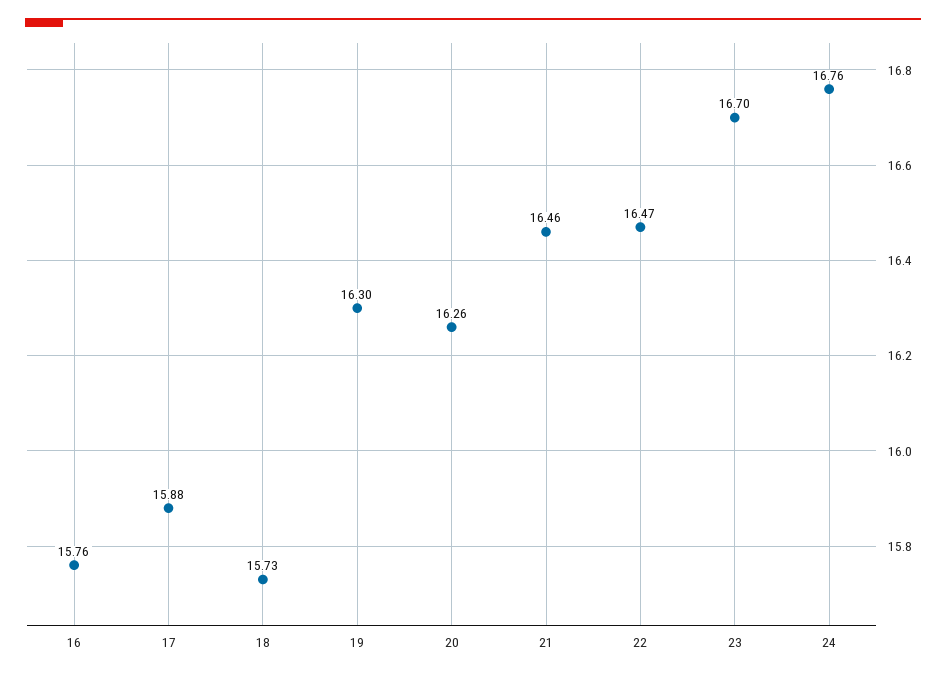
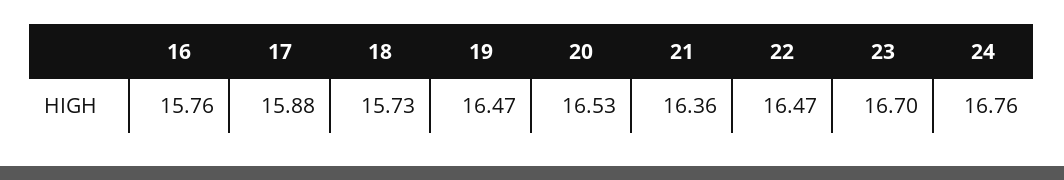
19: 16.3 -> 16.47
20: 16.26 -> 16.53
21: 16.46 -> 16.36

